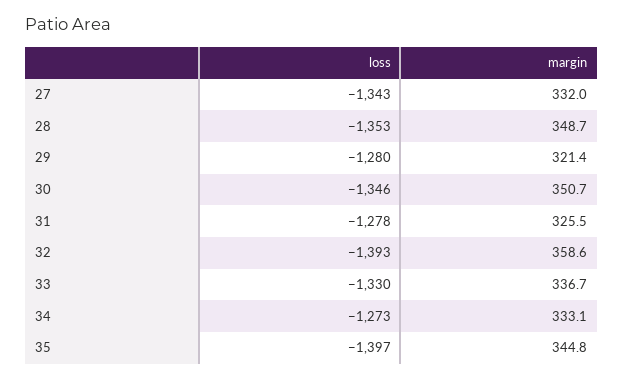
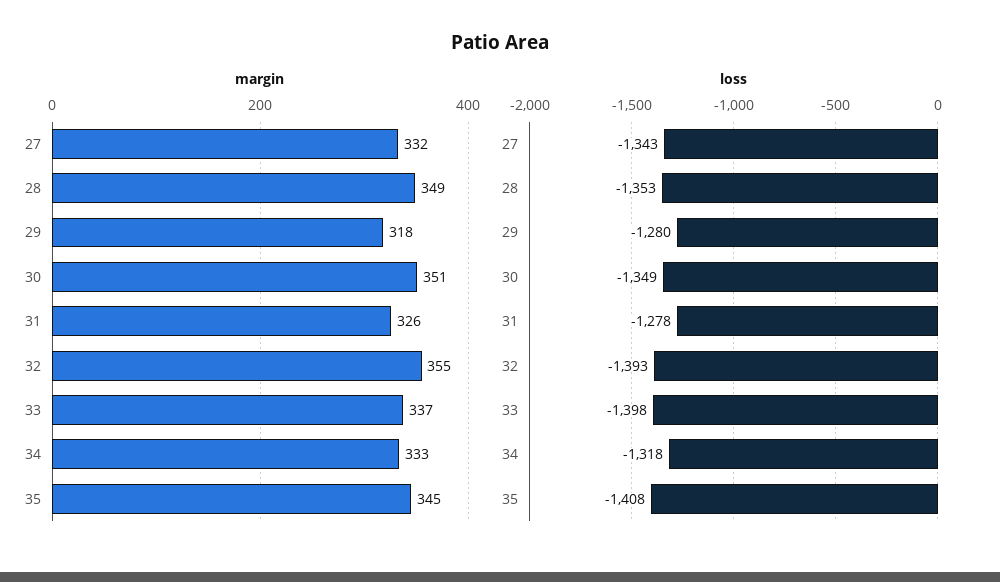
margin, 29: 321.4 -> 318
loss, 30: -1346 -> -1349
margin, 32: 358.6 -> 355
loss, 33: -1330 -> -1398
loss, 34: -1273 -> -1318
loss, 35: -1397 -> -1408

